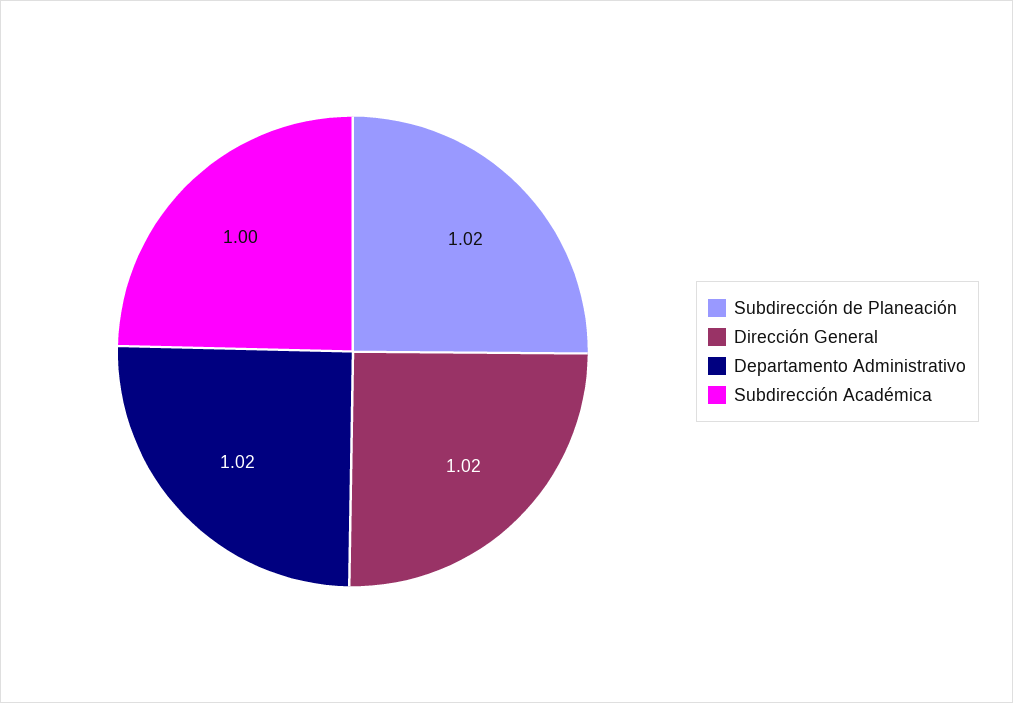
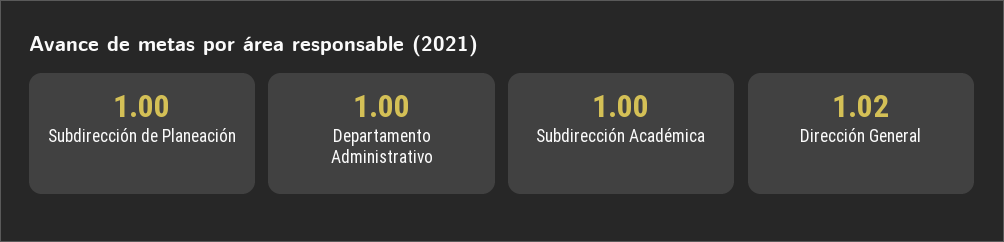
Subdirección de Planeación: 1.02 -> 1
Departamento Administrativo: 1.02 -> 1

